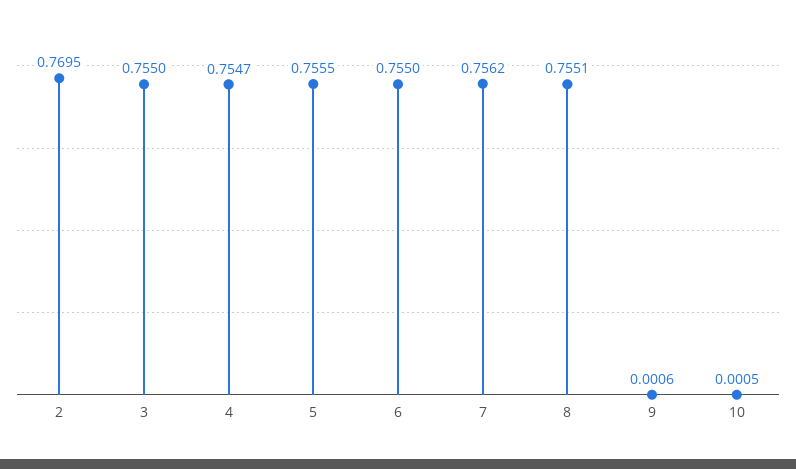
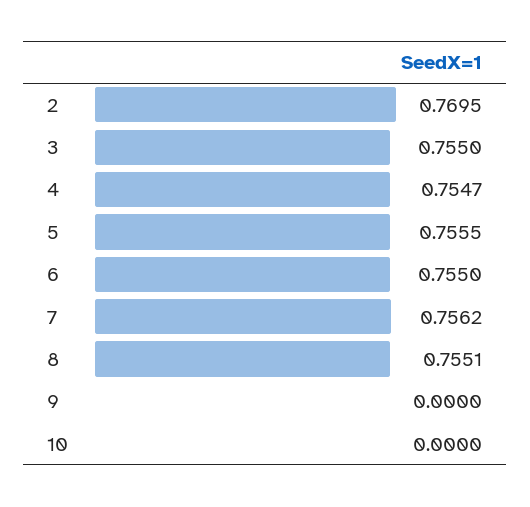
9: 0.0006 -> 0
10: 0.0005 -> 0

